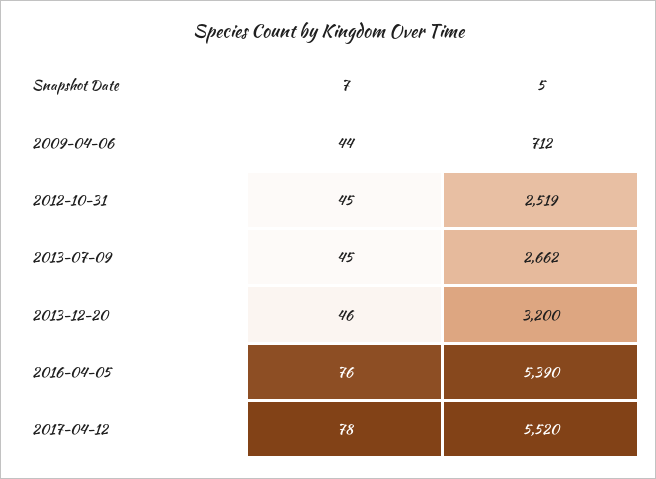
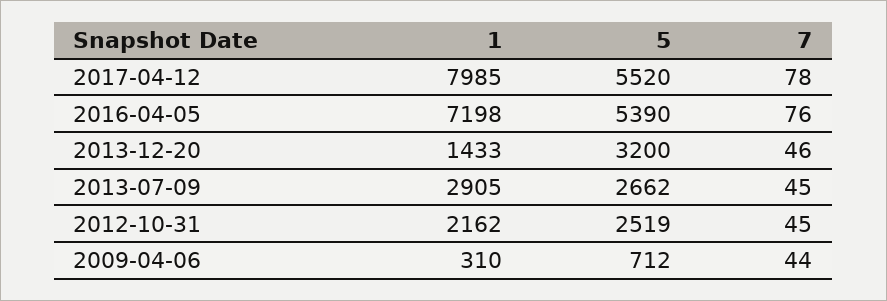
1, 2017-04-12: none -> 7985
1, 2016-04-05: none -> 7198
1, 2013-12-20: none -> 1433
1, 2013-07-09: none -> 2905
1, 2012-10-31: none -> 2162
1, 2009-04-06: none -> 310

